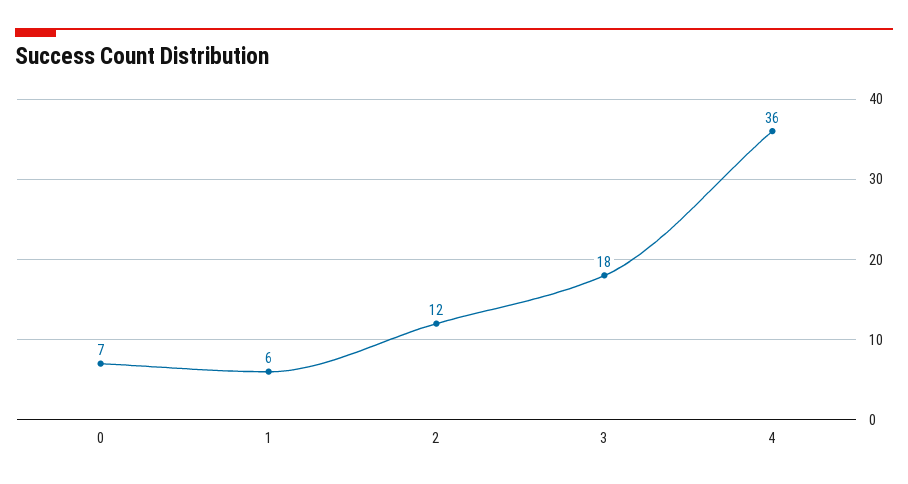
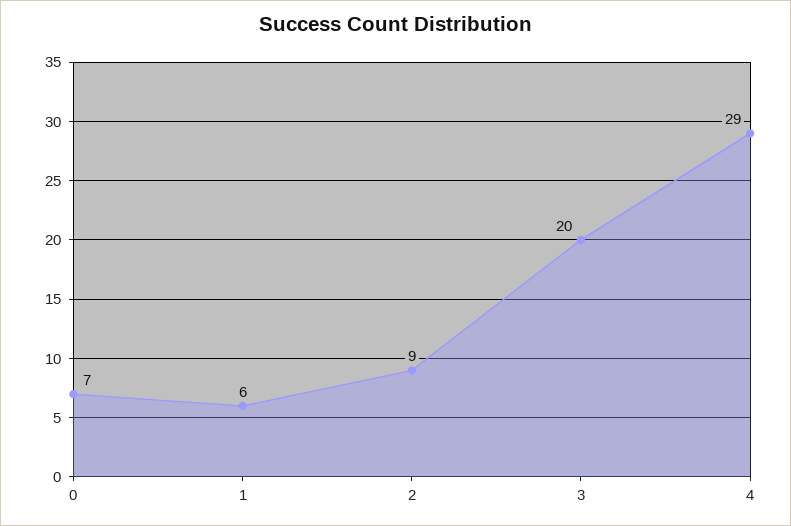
2: 12 -> 9
3: 18 -> 20
4: 36 -> 29

